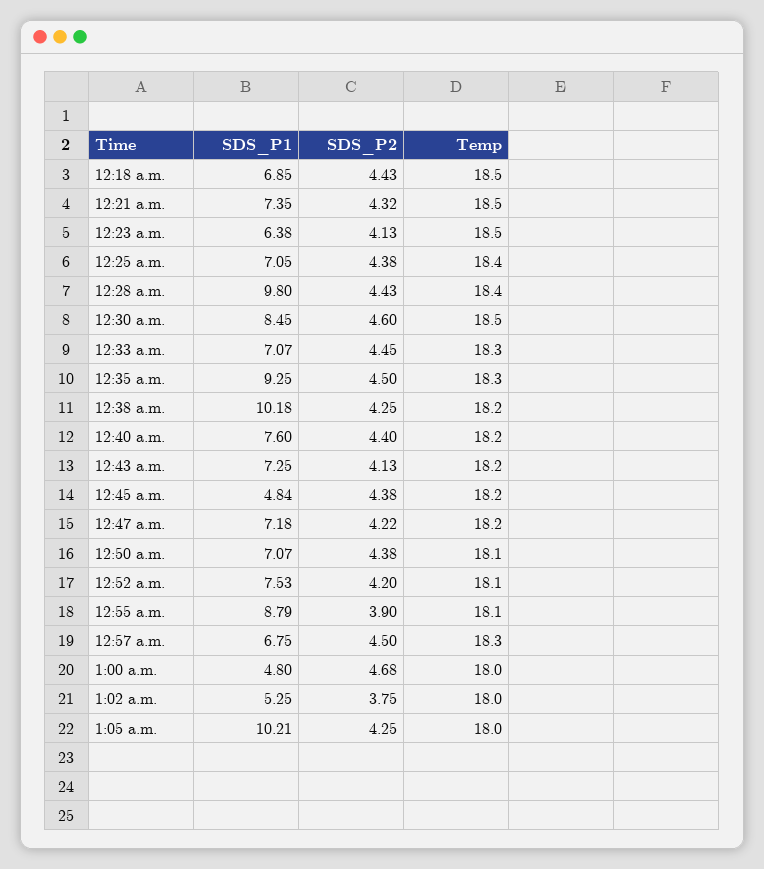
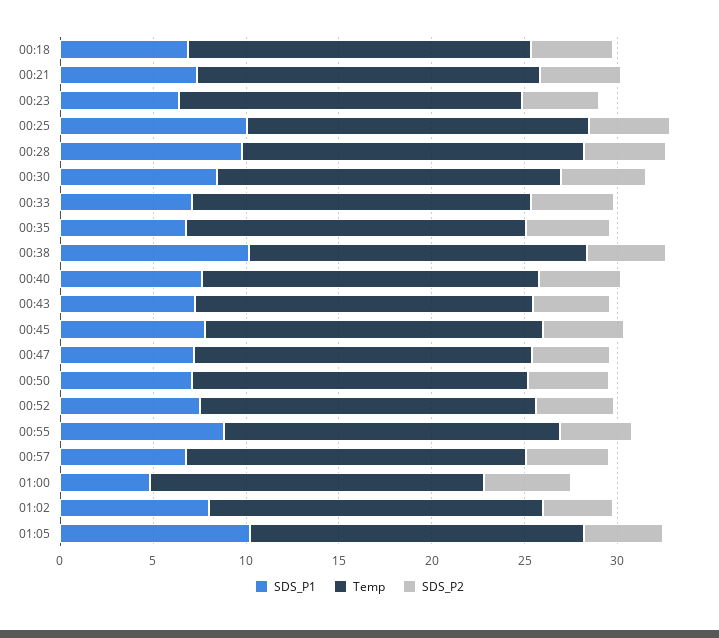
SDS_P1, 12:25 a.m.: 7.05 -> 10
SDS_P1, 12:35 a.m.: 9.25 -> 7
SDS_P1, 12:45 a.m.: 4.84 -> 8
SDS_P1, 1:02 a.m.: 5.25 -> 8

